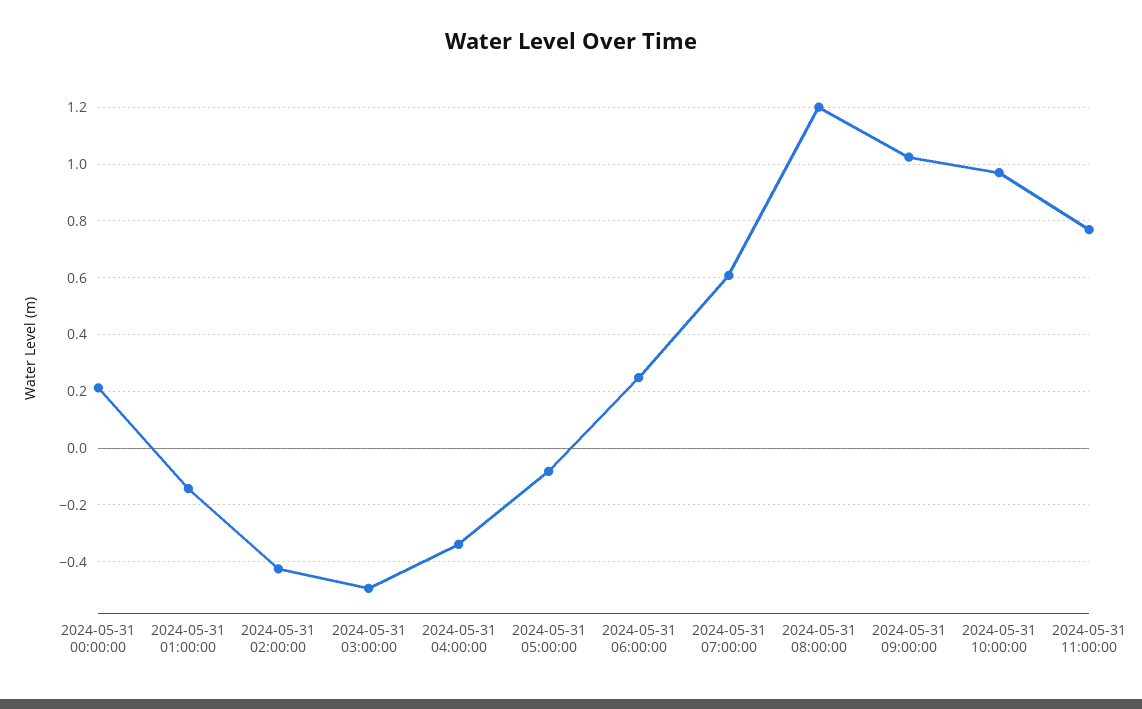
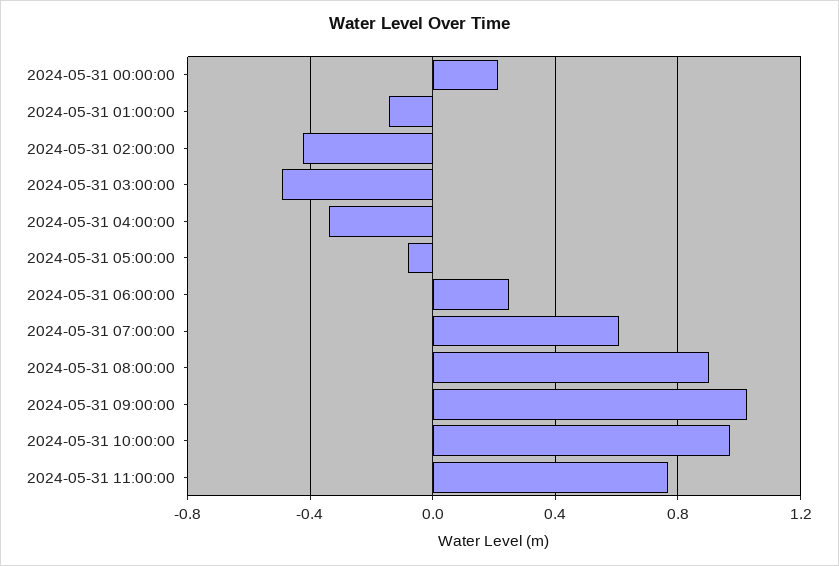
2024-05-31 08:00:00: 1.2 -> 0.9

